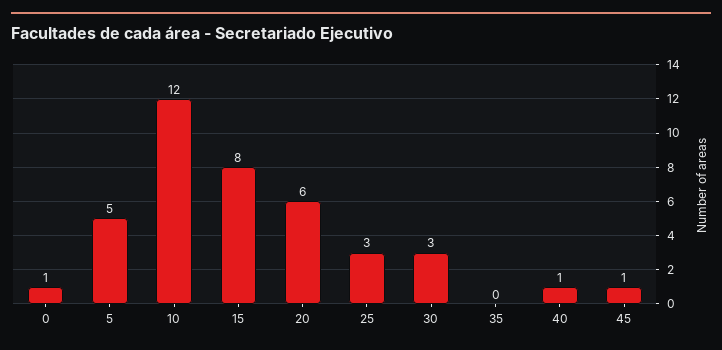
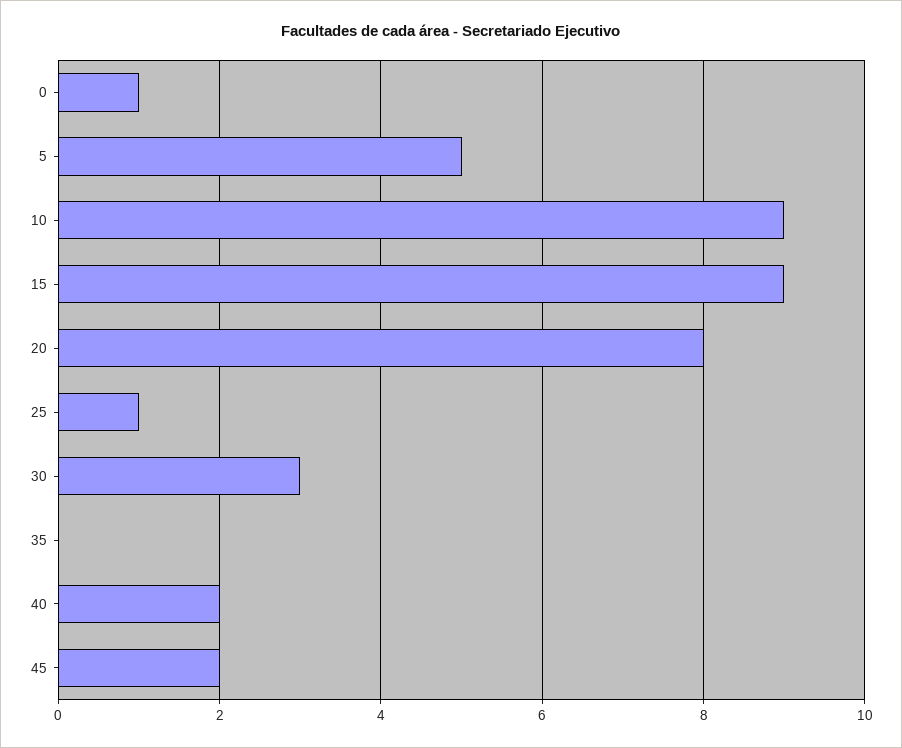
10: 12 -> 9
15: 8 -> 9
20: 6 -> 8
25: 3 -> 1
40: 1 -> 2
45: 1 -> 2

